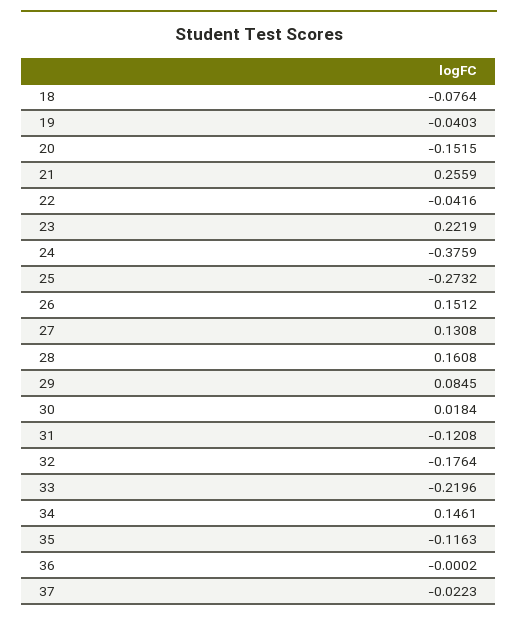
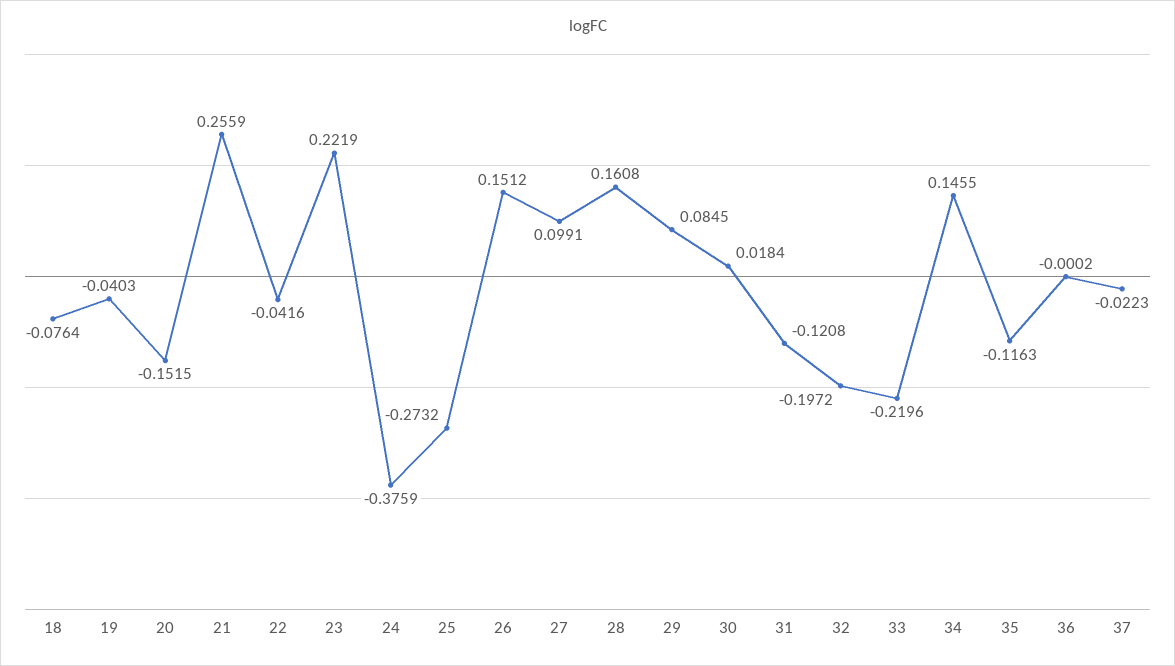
27: 0.1308 -> 0.0991
32: -0.1764 -> -0.1972
34: 0.1461 -> 0.1455

